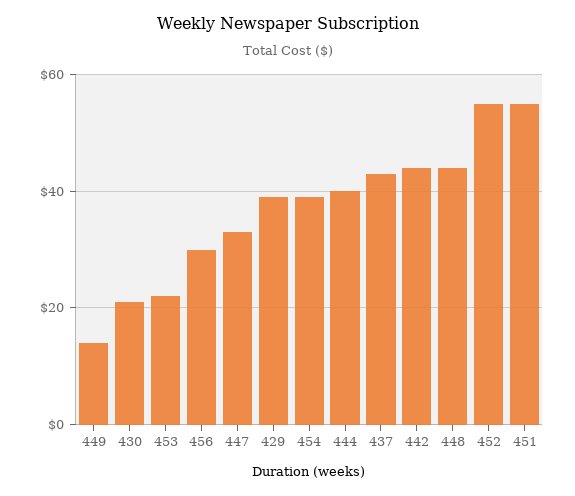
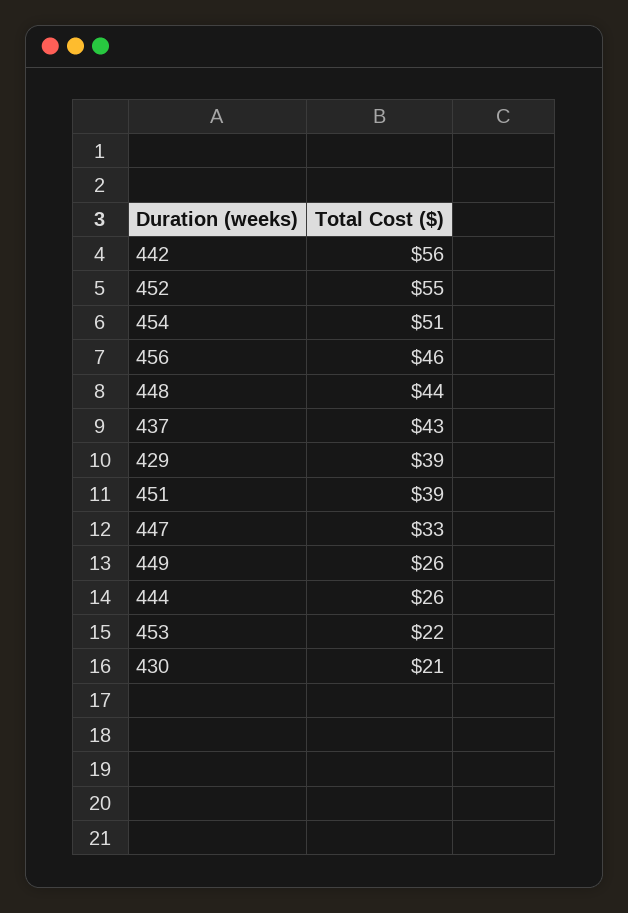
449: 15 -> 26
456: 30 -> 46
454: 40 -> 51
444: 40 -> 26
442: 45 -> 56
451: 55 -> 39

